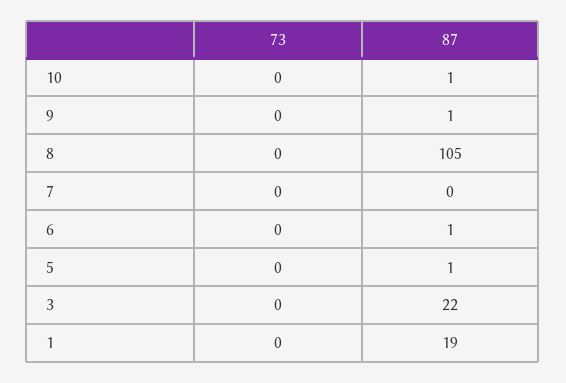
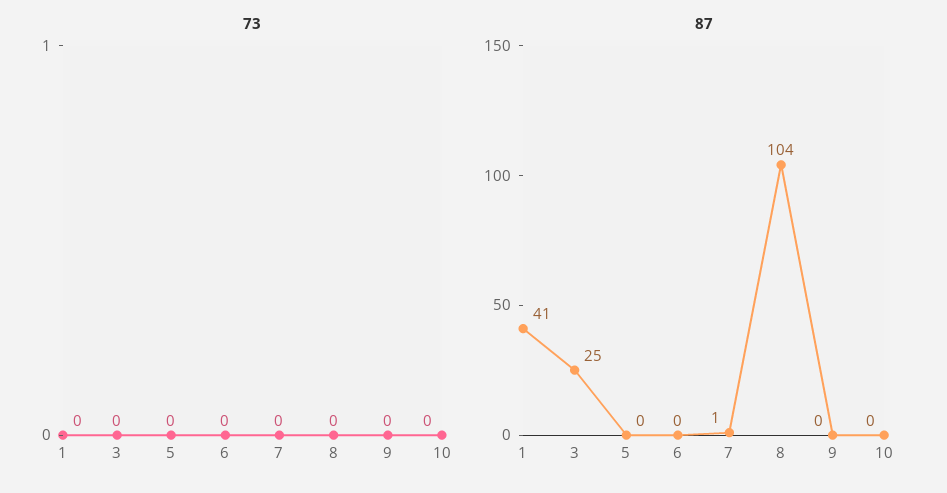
87, 10: 1 -> 0
87, 9: 1 -> 0
87, 8: 105 -> 104
87, 7: 0 -> 1
87, 6: 1 -> 0
87, 5: 1 -> 0
87, 3: 22 -> 25
87, 1: 19 -> 41

